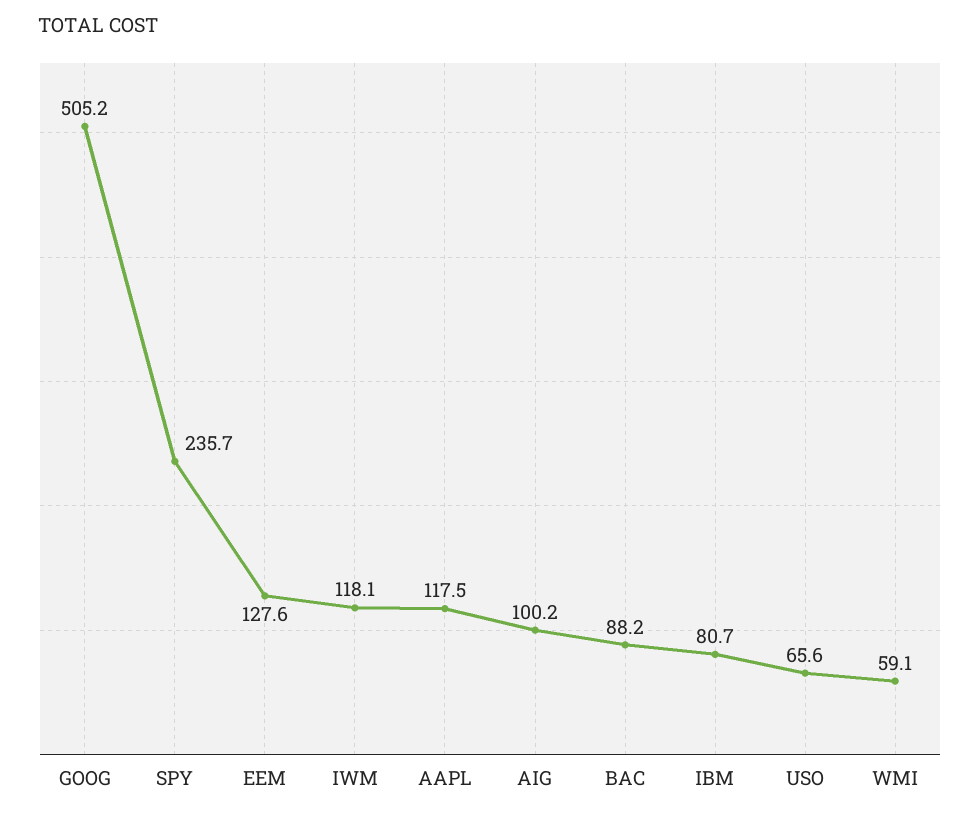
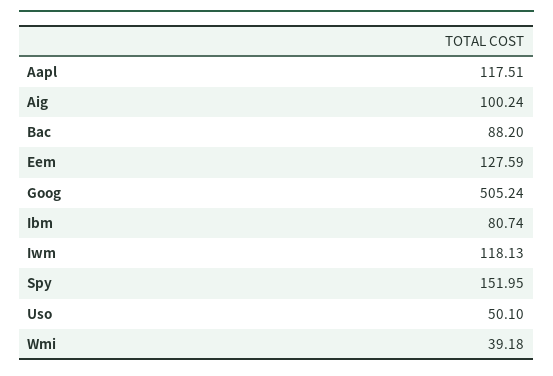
SPY: 235.7 -> 151.95
USO: 65.6 -> 50.1
WMI: 59.1 -> 39.18

